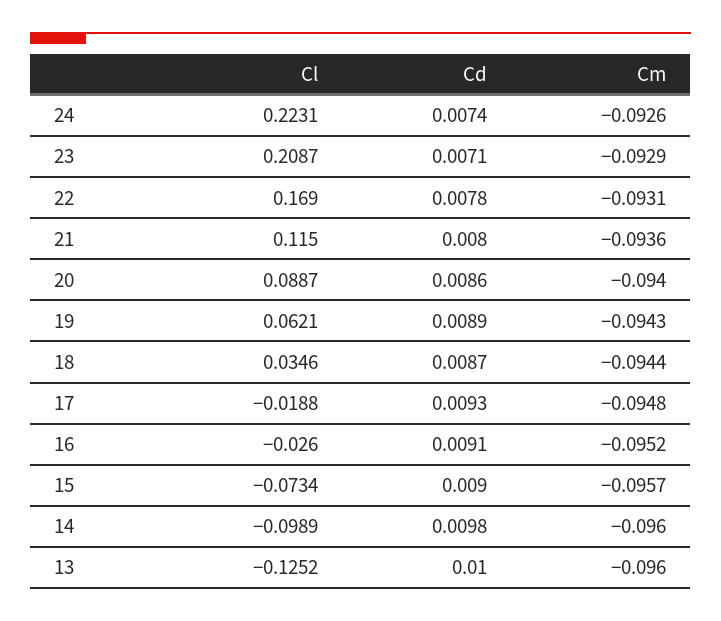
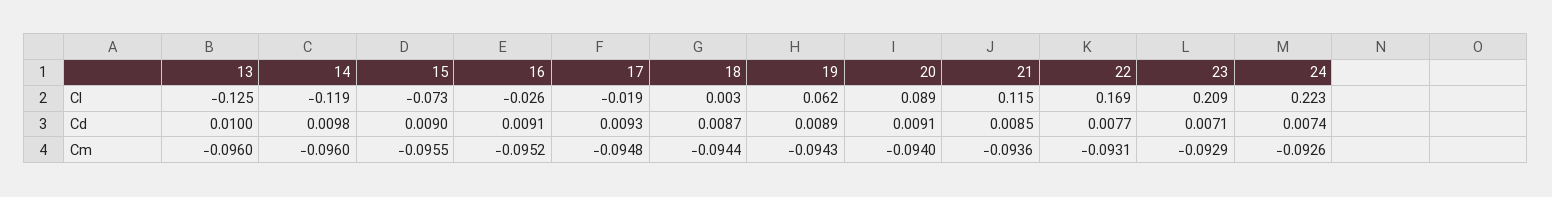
Cd, 22: 0.0078 -> 0.0077
Cd, 21: 0.008 -> 0.0085
Cd, 20: 0.0086 -> 0.0091
Cl, 18: 0.0346 -> 0.003
Cm, 15: -0.0957 -> -0.0955
Cl, 14: -0.0989 -> -0.119

